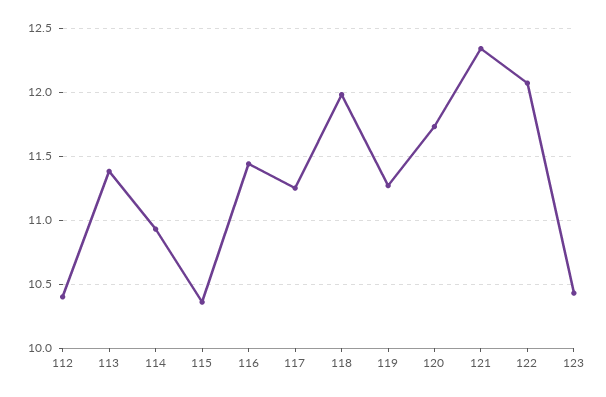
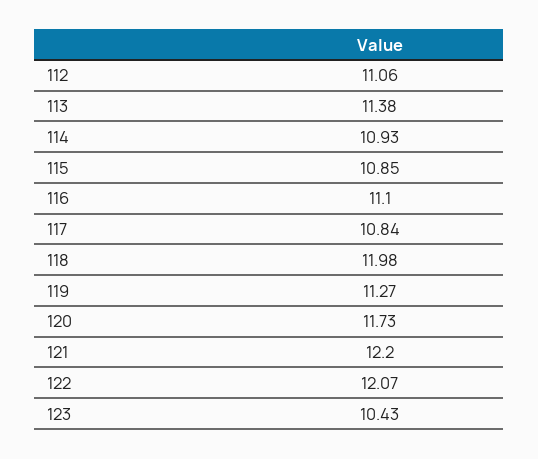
112: 10.4 -> 11.06
115: 10.35 -> 10.85
116: 11.45 -> 11.1
117: 11.25 -> 10.84
121: 12.35 -> 12.2

